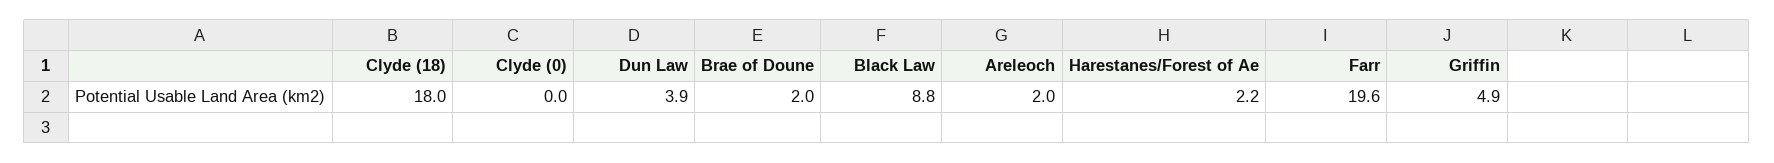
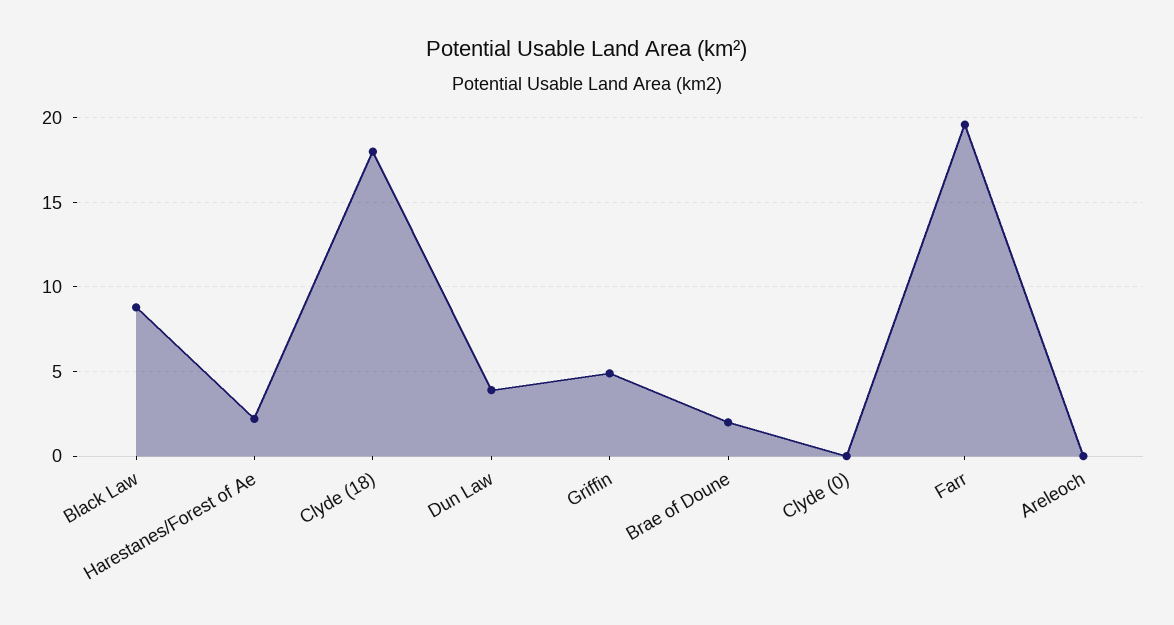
Areleoch: 2 -> 0

